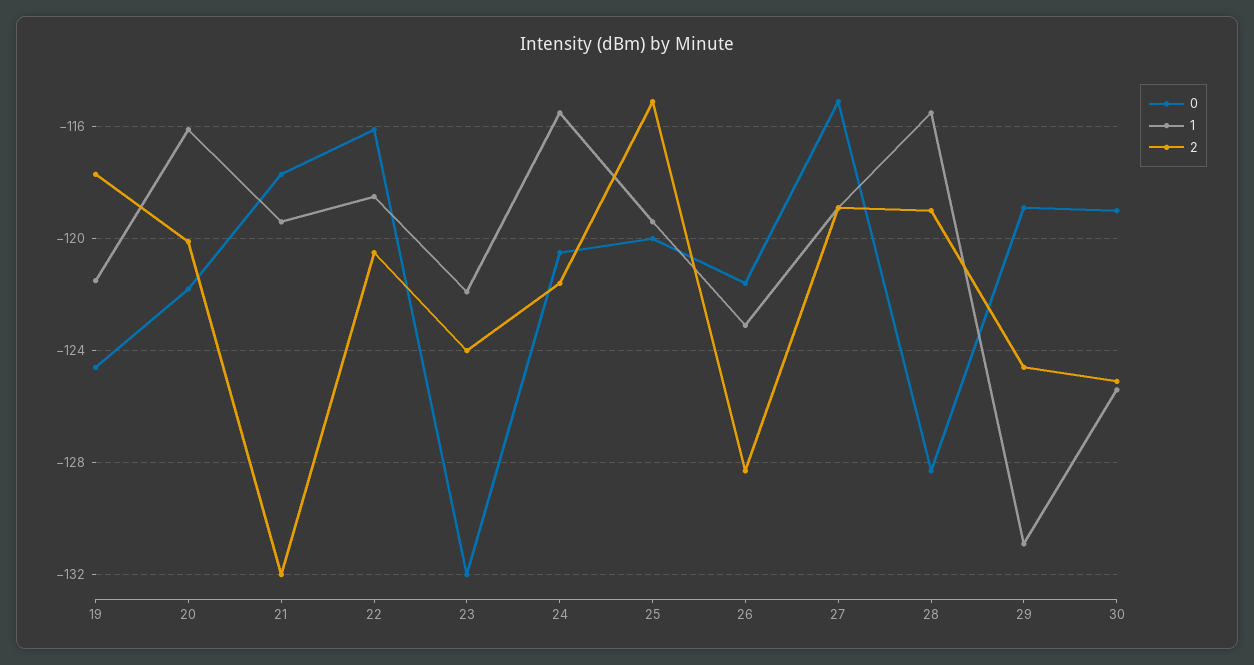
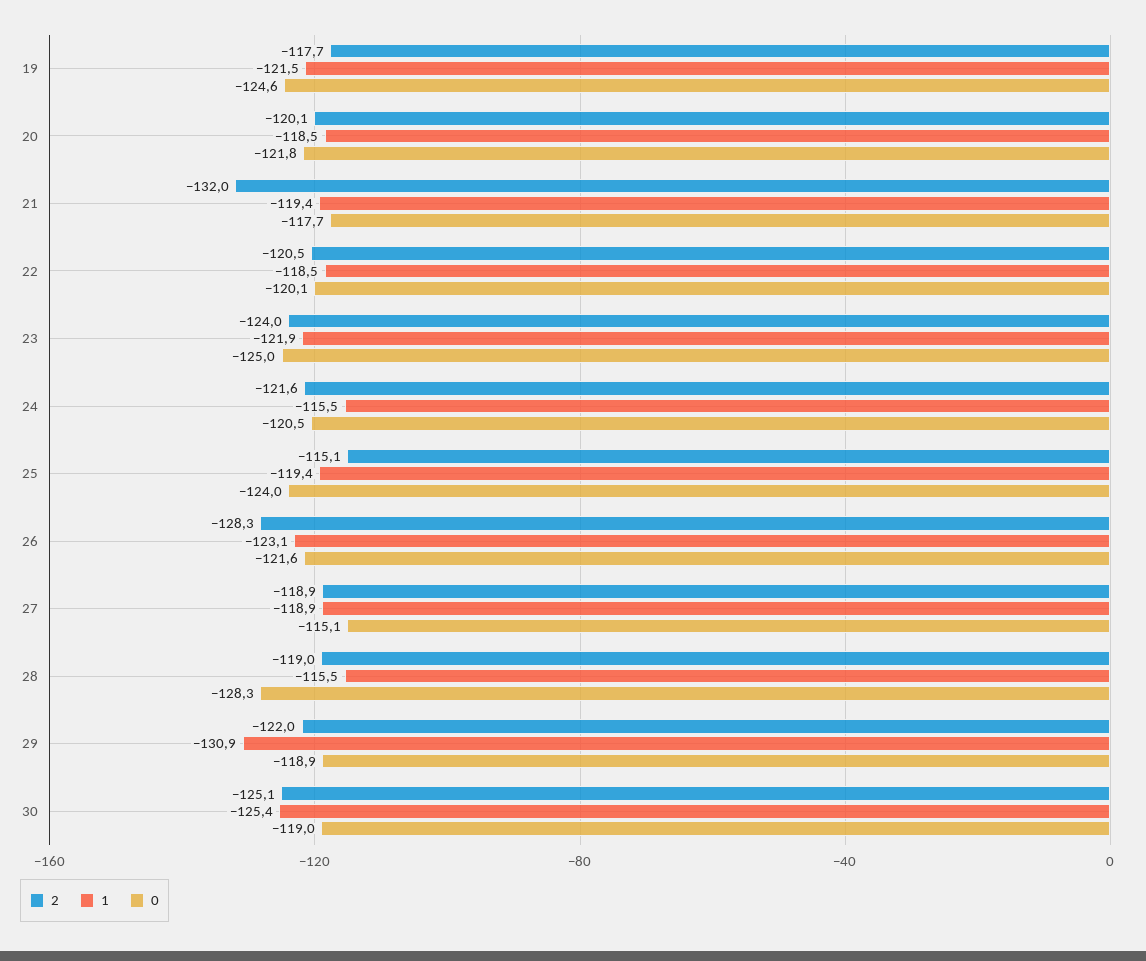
1, 20: -116 -> -118.5
0, 22: -116 -> -120.1
0, 23: -132 -> -125
0, 25: -120 -> -124
2, 29: -124.5 -> -122

